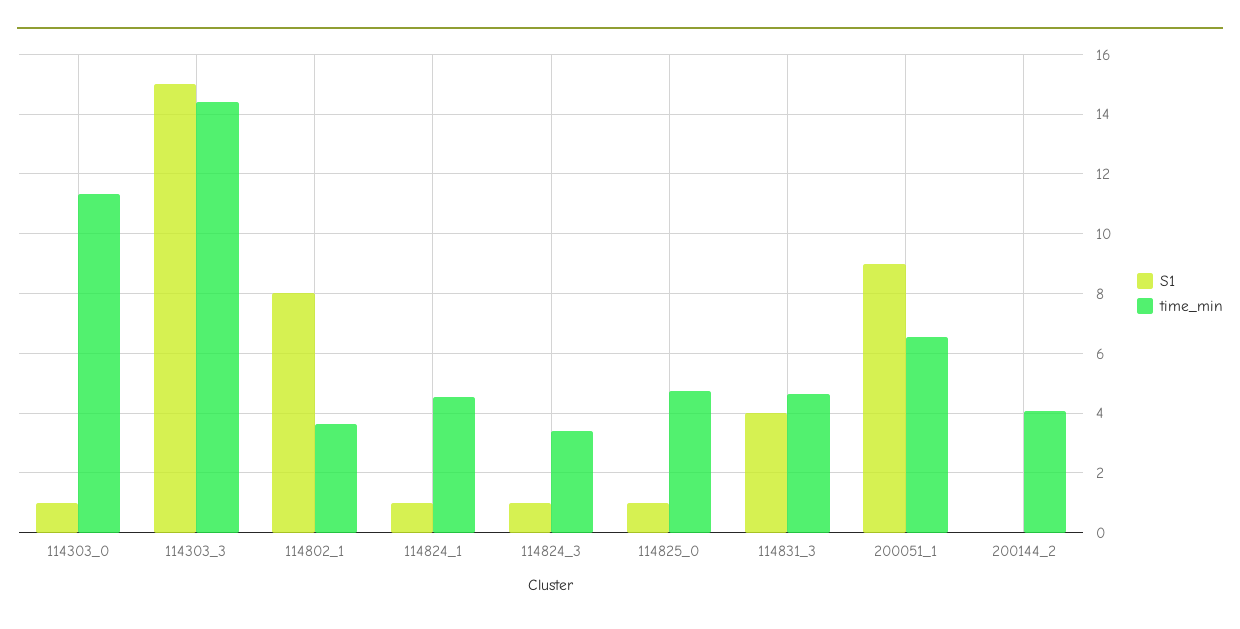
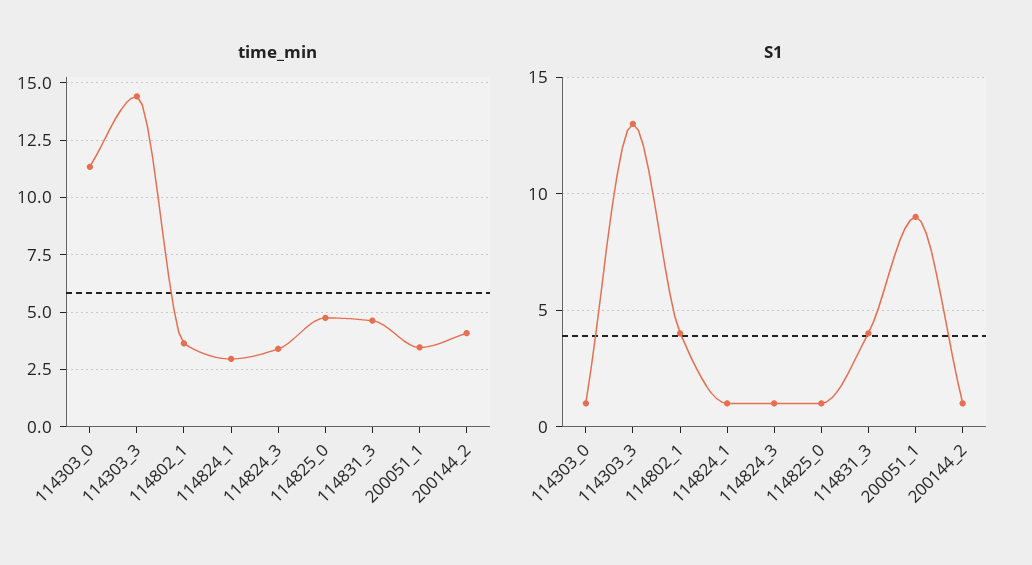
S1, 114303_3: 15 -> 13
S1, 114802_1: 8 -> 4
time_min, 114824_1: 4.5 -> 3
time_min, 200051_1: 6.5 -> 3.5
S1, 200144_2: 0 -> 1

